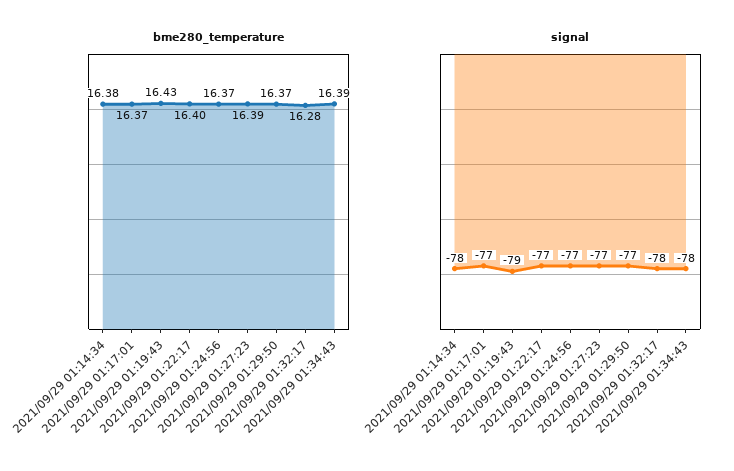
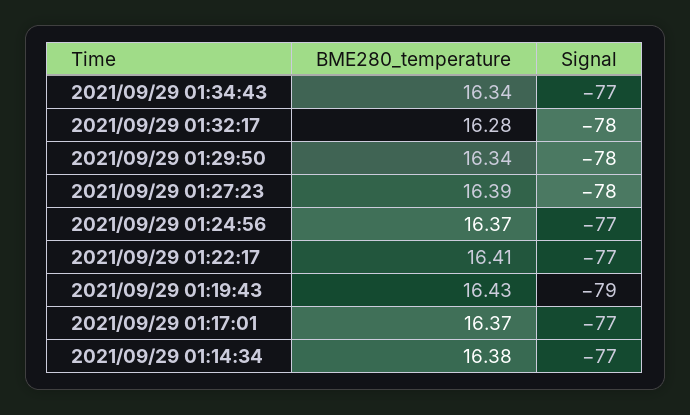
bme280_temperature, 2021/09/29 01:22:17: 16.4 -> 16.41
bme280_temperature, 2021/09/29 01:29:50: 16.37 -> 16.34
bme280_temperature, 2021/09/29 01:34:43: 16.39 -> 16.34
signal, 2021/09/29 01:14:34: -78 -> -77
signal, 2021/09/29 01:27:23: -77 -> -78
signal, 2021/09/29 01:29:50: -77 -> -78
signal, 2021/09/29 01:34:43: -78 -> -77

